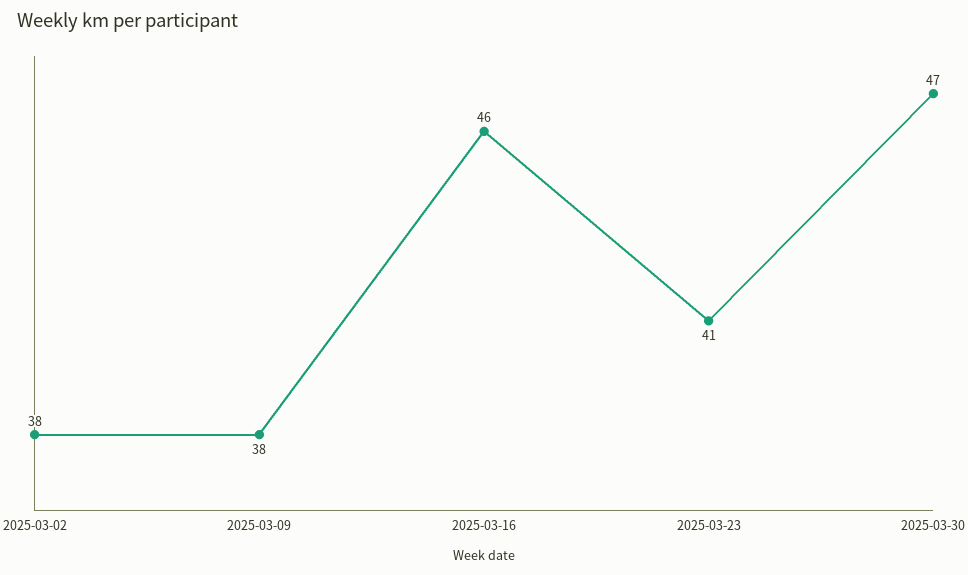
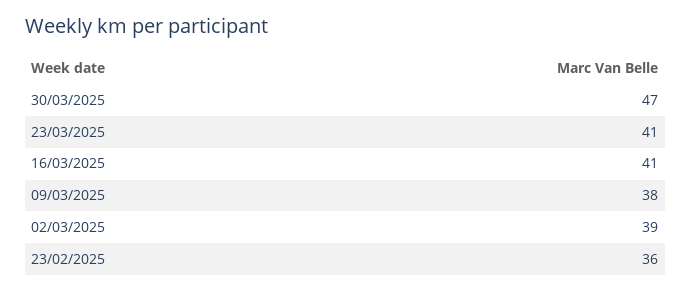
2025-03-02: 38 -> 39
2025-03-16: 46 -> 41
23/02/2025: none -> 36

